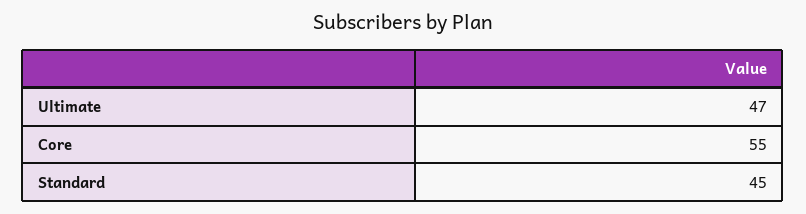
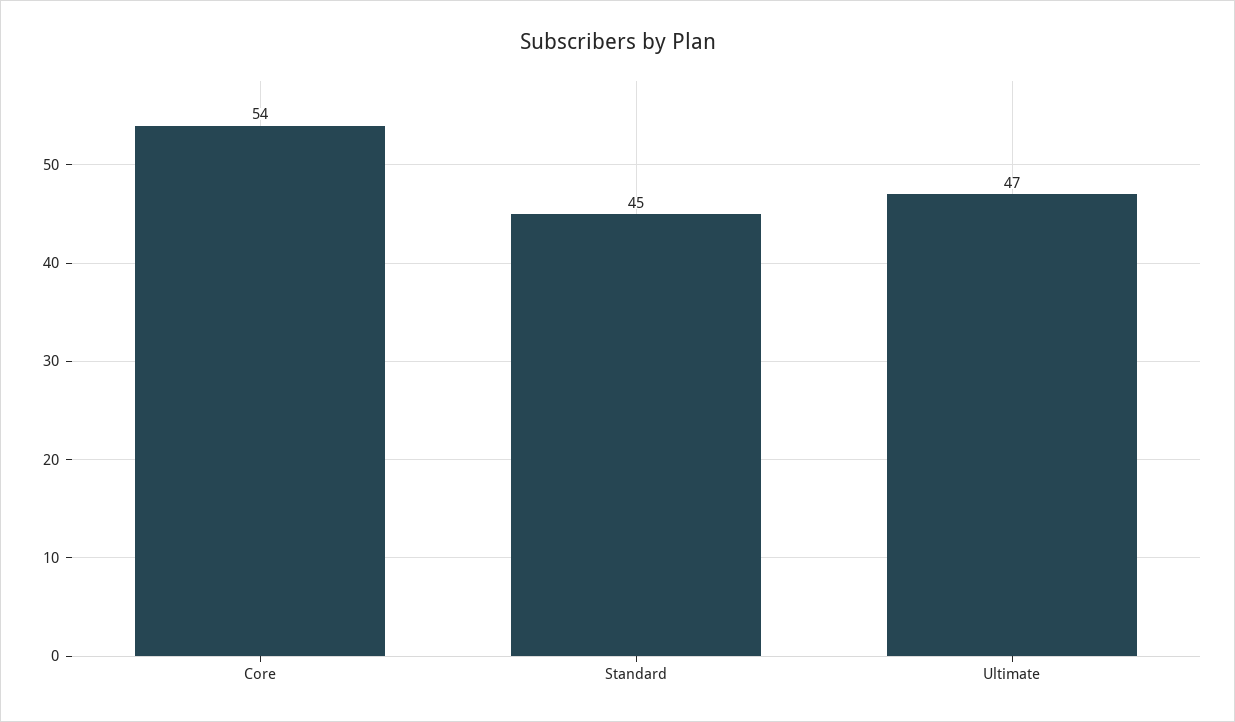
Core: 55 -> 54

